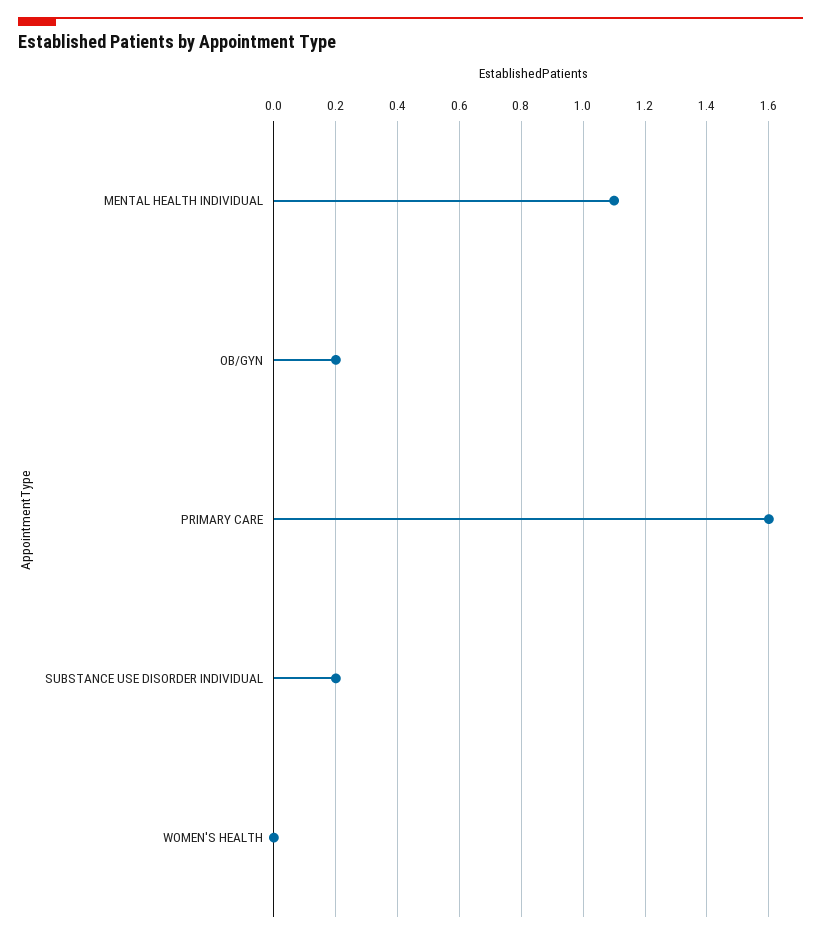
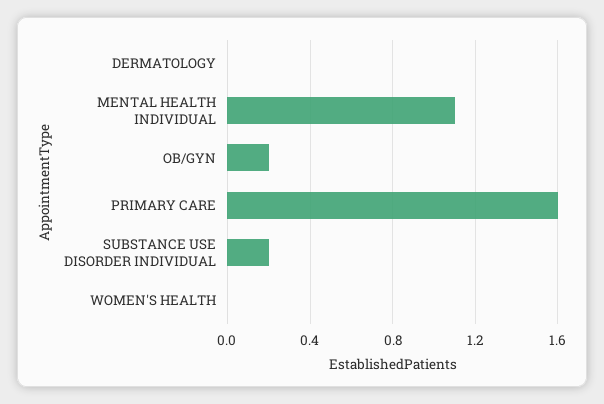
DERMATOLOGY: none -> 0

